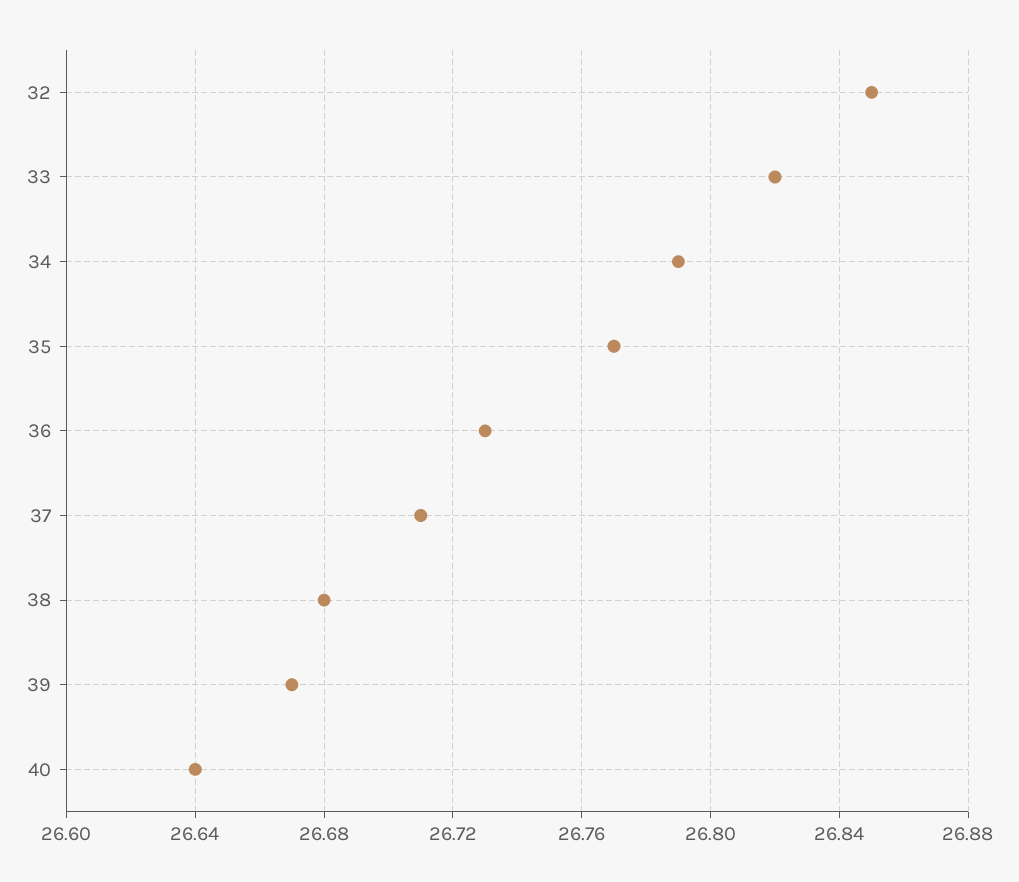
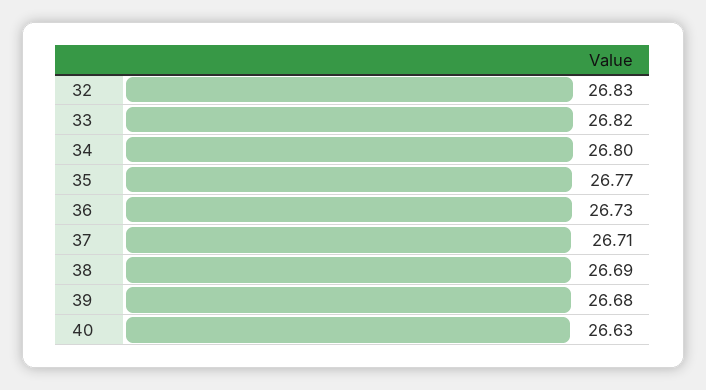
32: 26.85 -> 26.83
34: 26.79 -> 26.8
38: 26.68 -> 26.69
39: 26.67 -> 26.68
40: 26.64 -> 26.63

